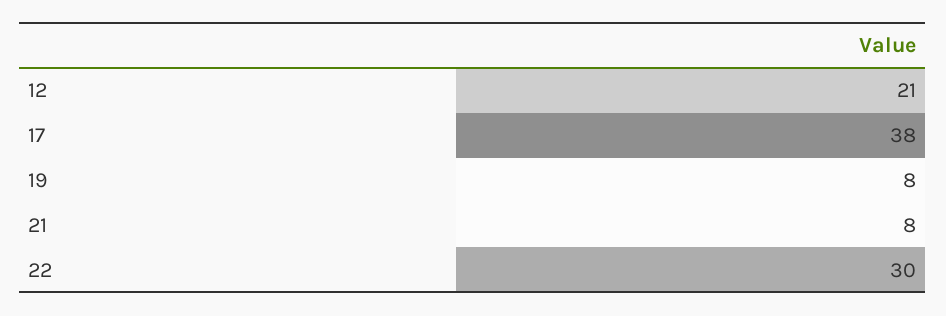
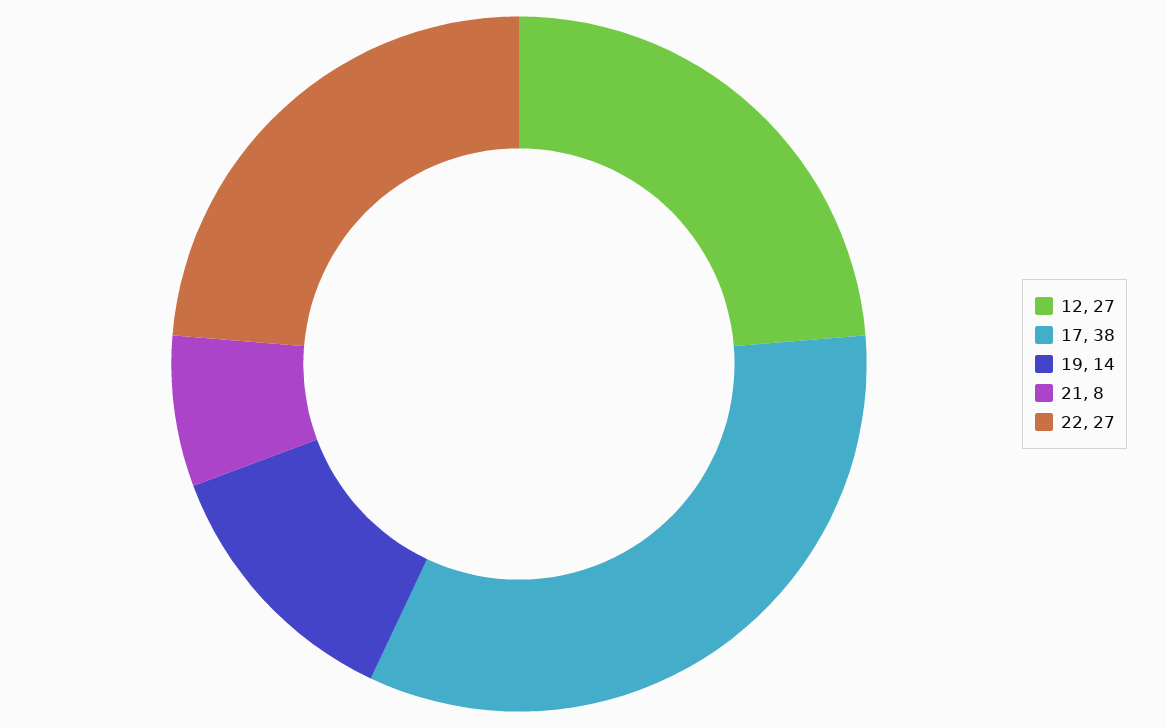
12: 21 -> 27
19: 8 -> 14
22: 30 -> 27

